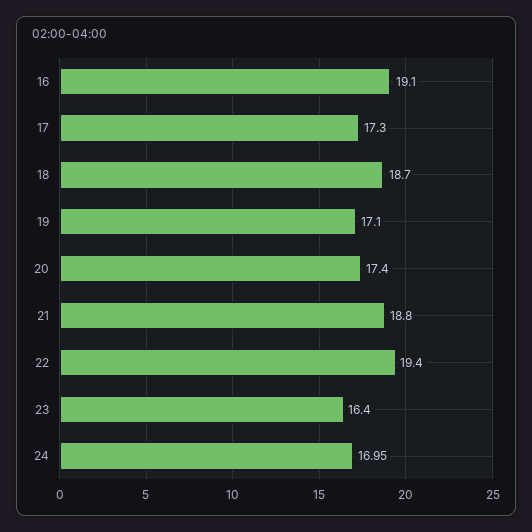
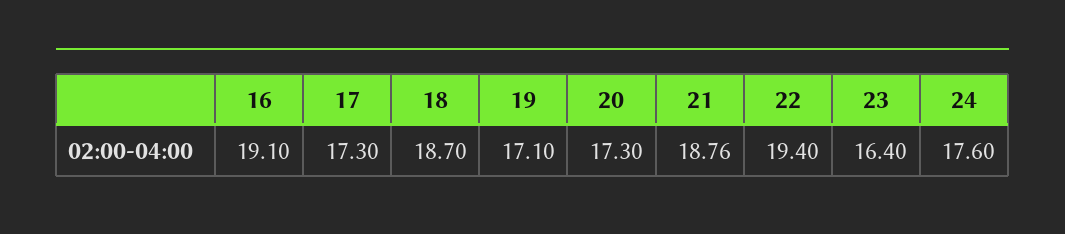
20: 17.4 -> 17.3
21: 18.8 -> 18.76
24: 16.95 -> 17.6

